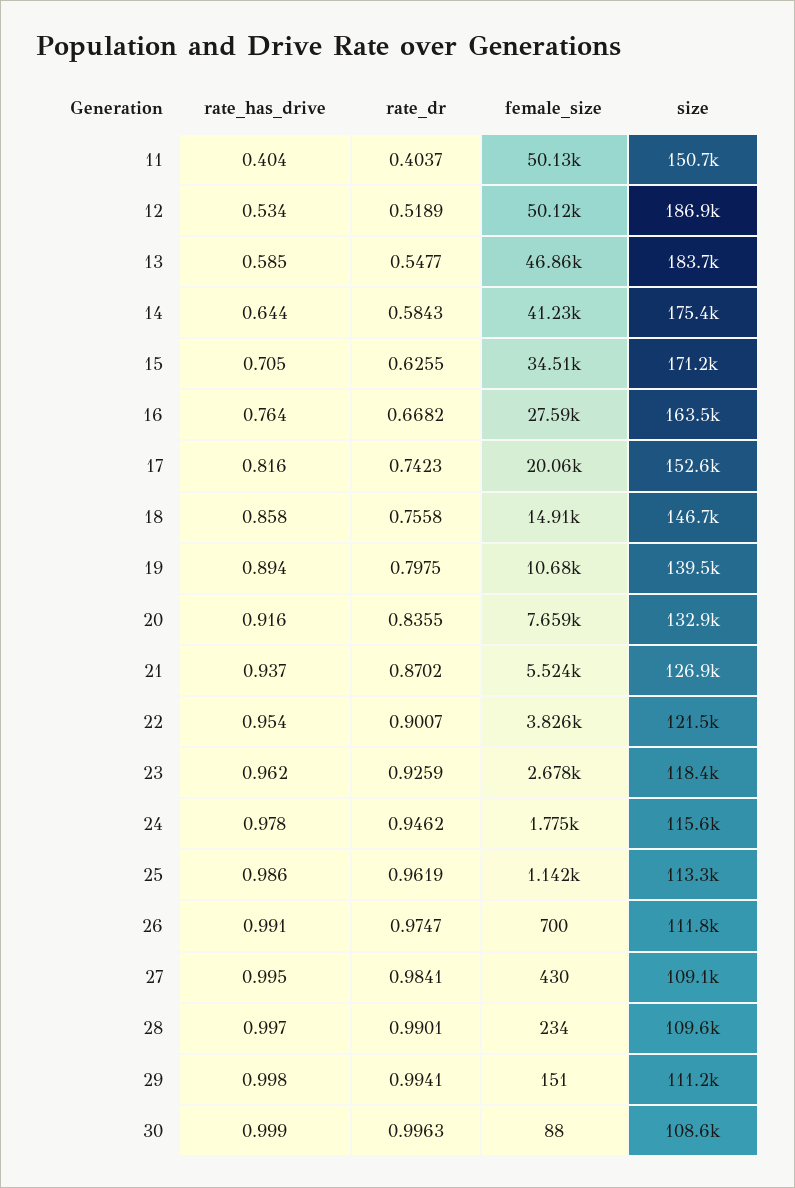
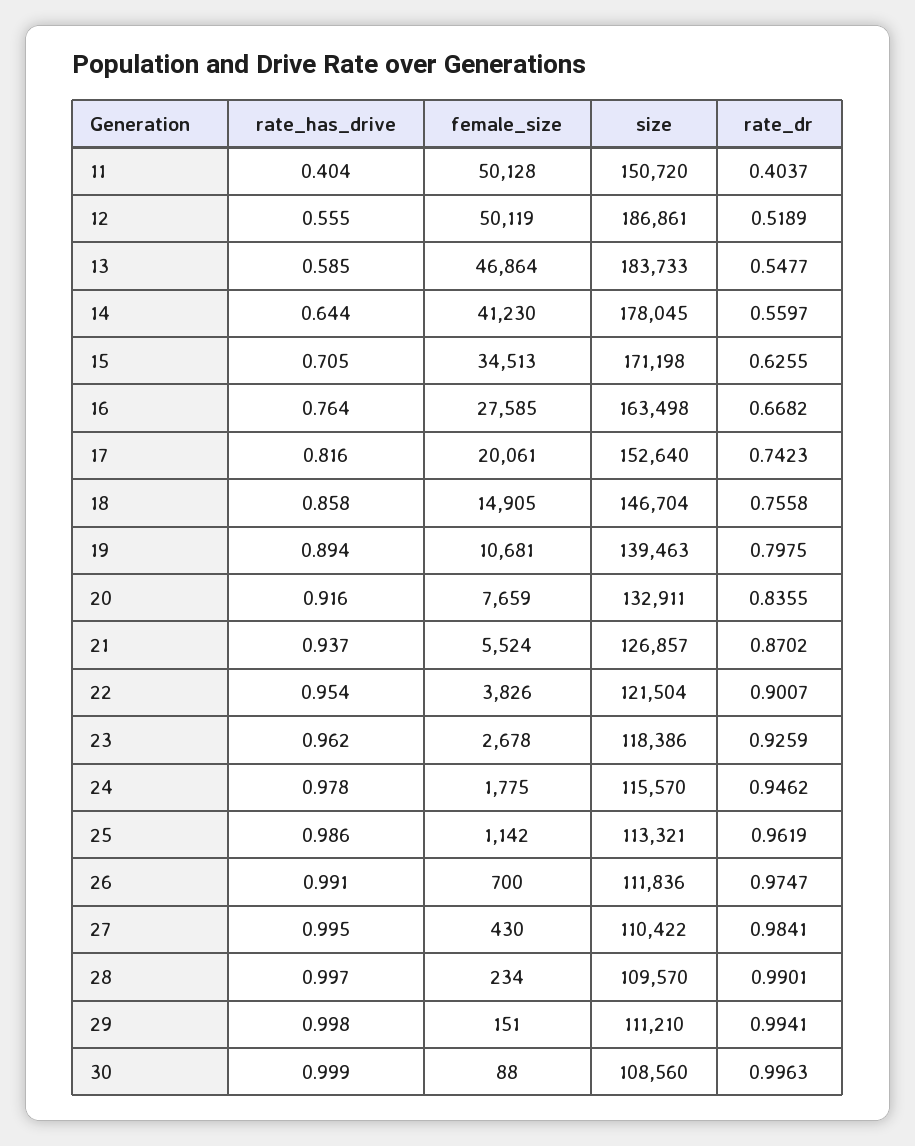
rate_has_drive, 12: 0.534 -> 0.555
rate_dr, 14: 0.5843 -> 0.5597
size, 14: 175400 -> 178045
size, 27: 109100 -> 110422

